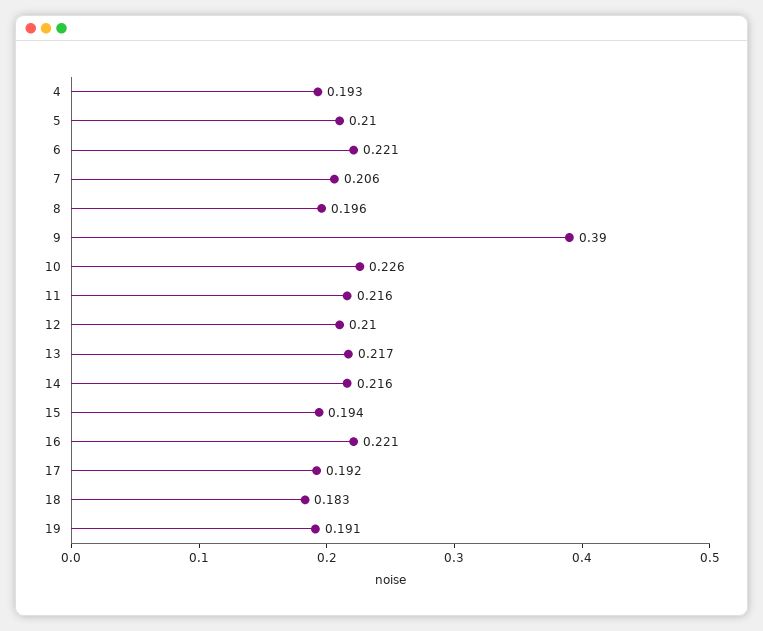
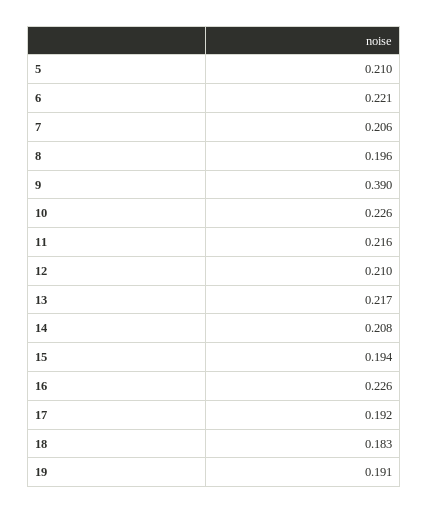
4: 0.193 -> none
14: 0.216 -> 0.208
16: 0.221 -> 0.226

